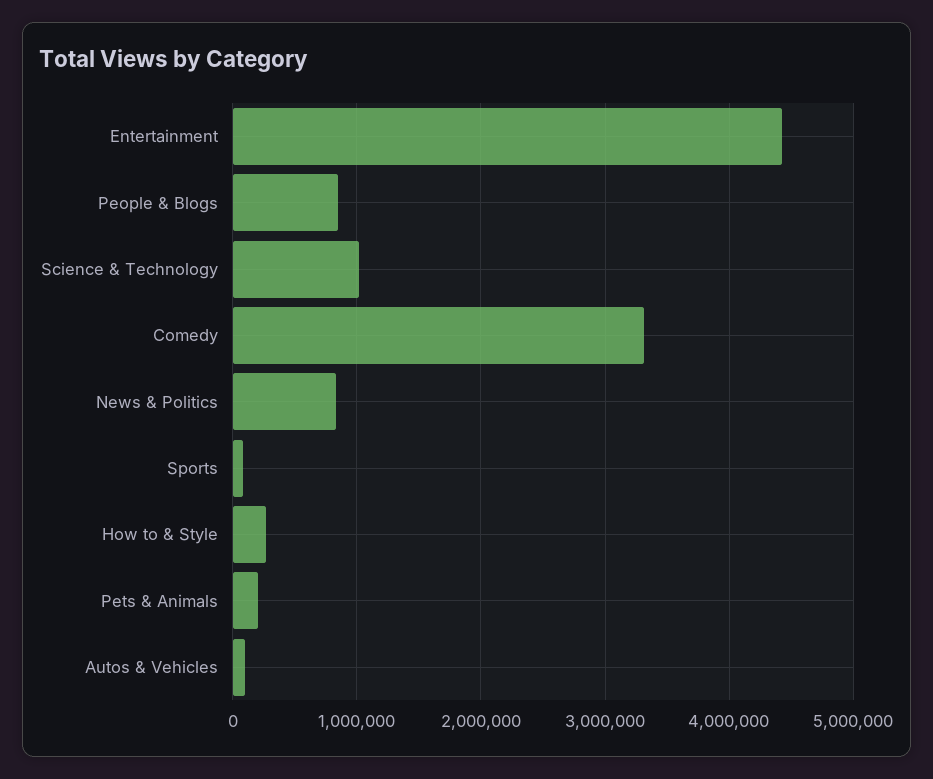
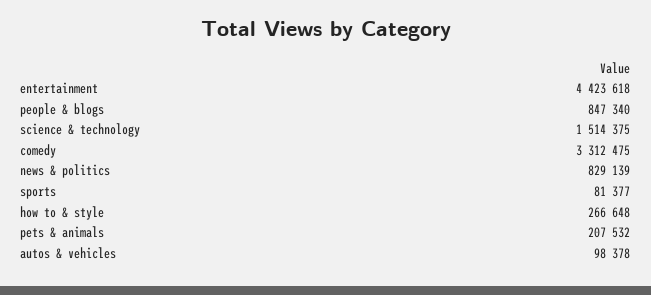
Science & Technology: 1000000 -> 1514375

